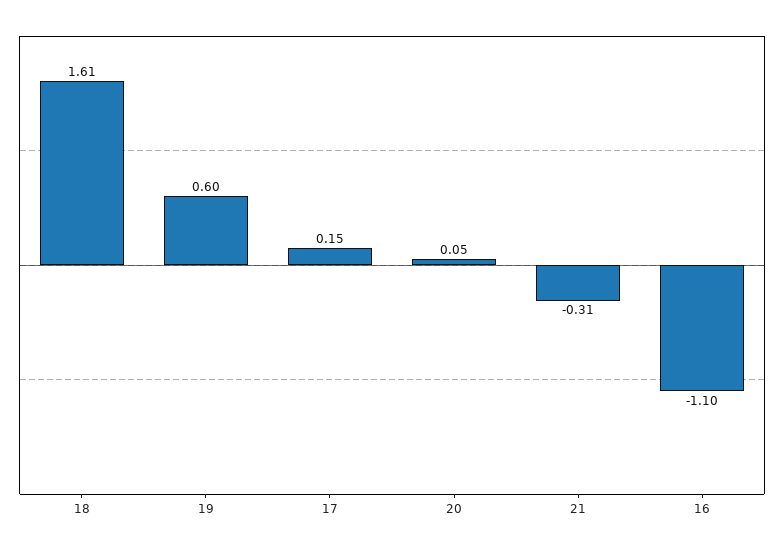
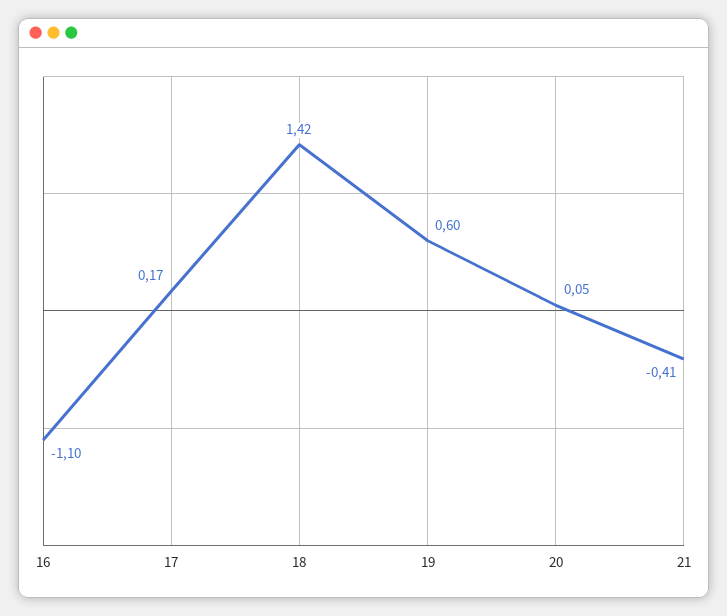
18: 1.61 -> 1.42
17: 0.15 -> 0.17
21: -0.31 -> -0.41

